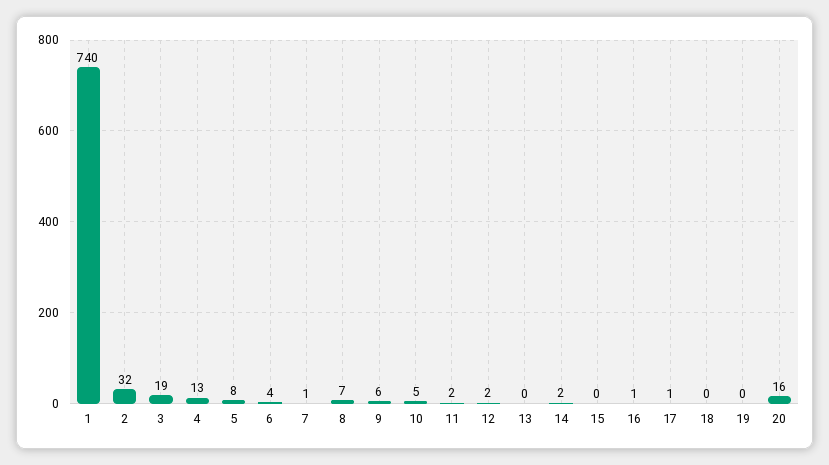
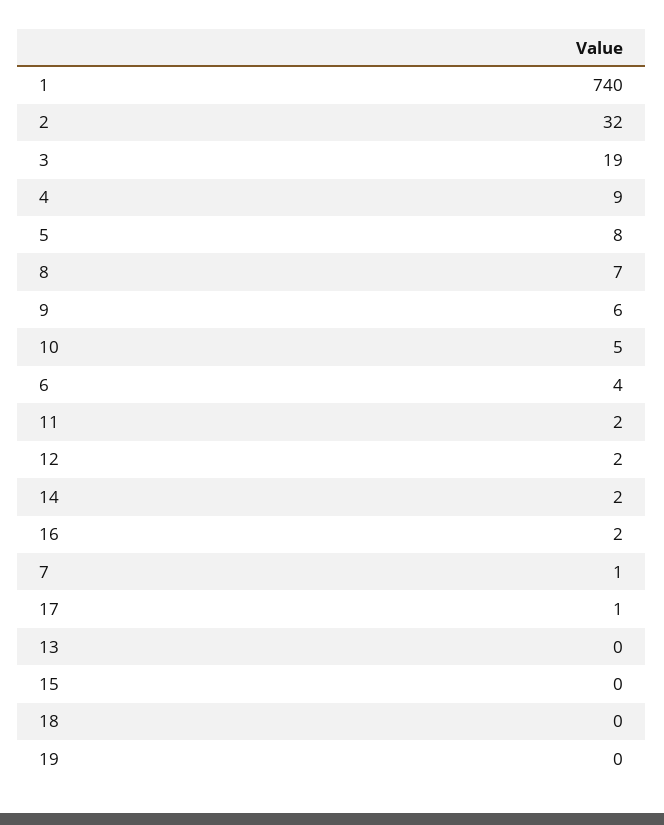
4: 13 -> 9
16: 1 -> 2
20: 16 -> none

